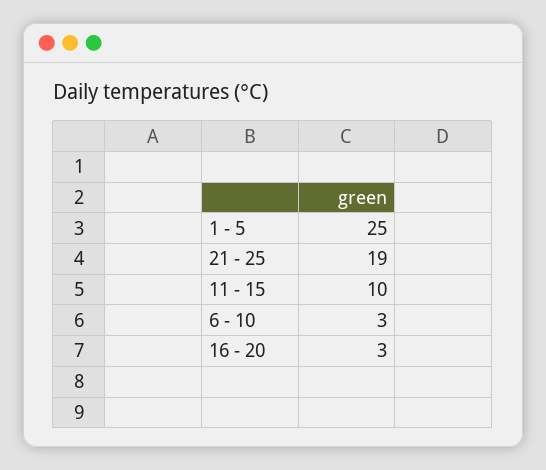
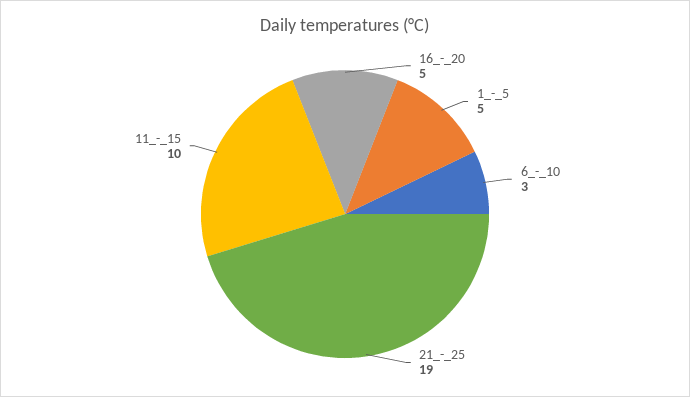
1 - 5: 25 -> 5
16 - 20: 3 -> 5

